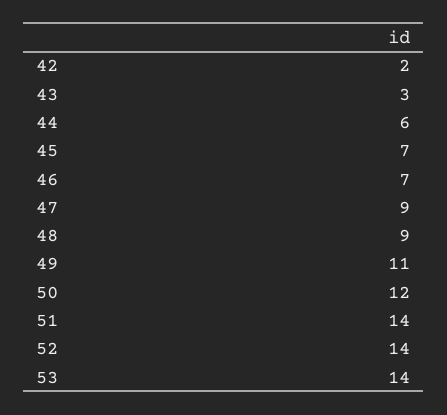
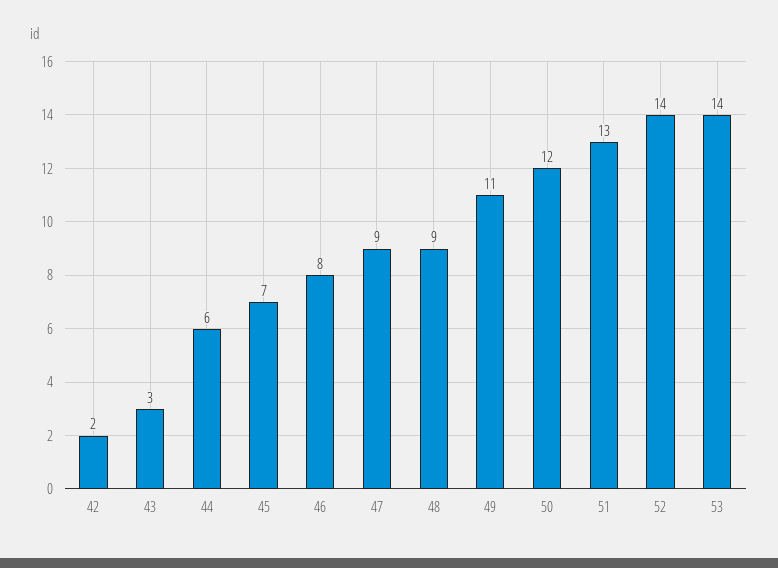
46: 7 -> 8
51: 14 -> 13

